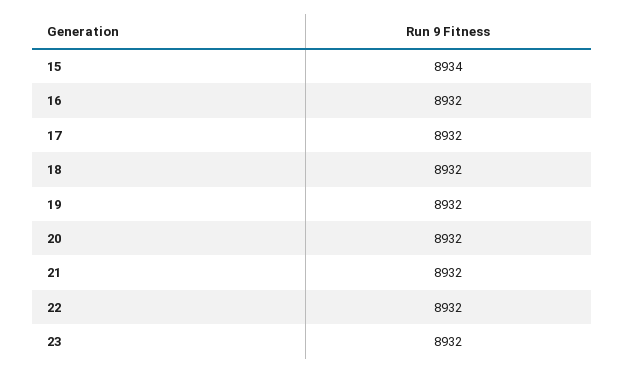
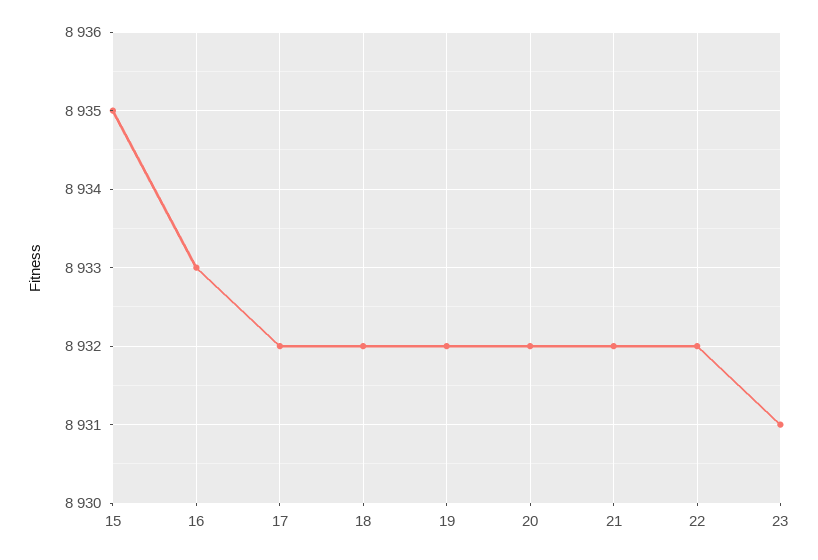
15: 8934 -> 8935
16: 8932 -> 8933
23: 8932 -> 8931

